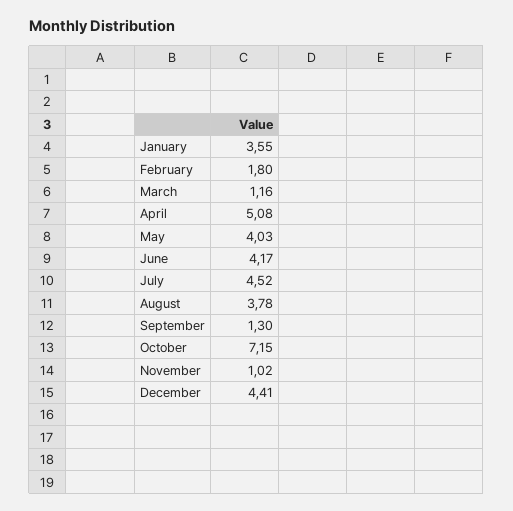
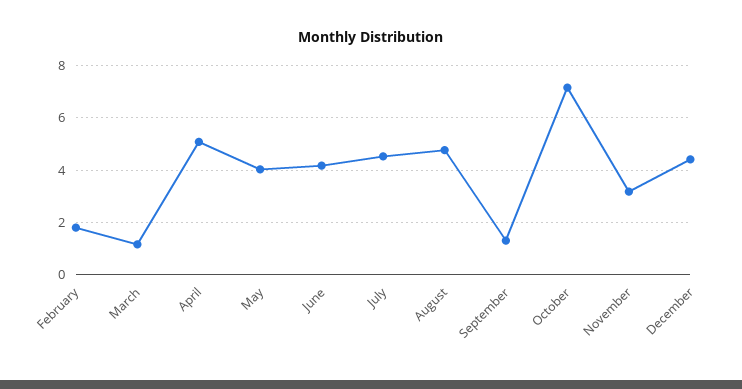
January: 3.55 -> none
August: 3.78 -> 4.75
November: 1.02 -> 3.25

